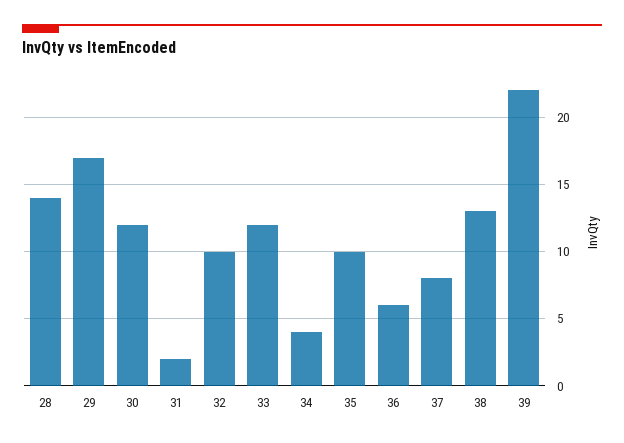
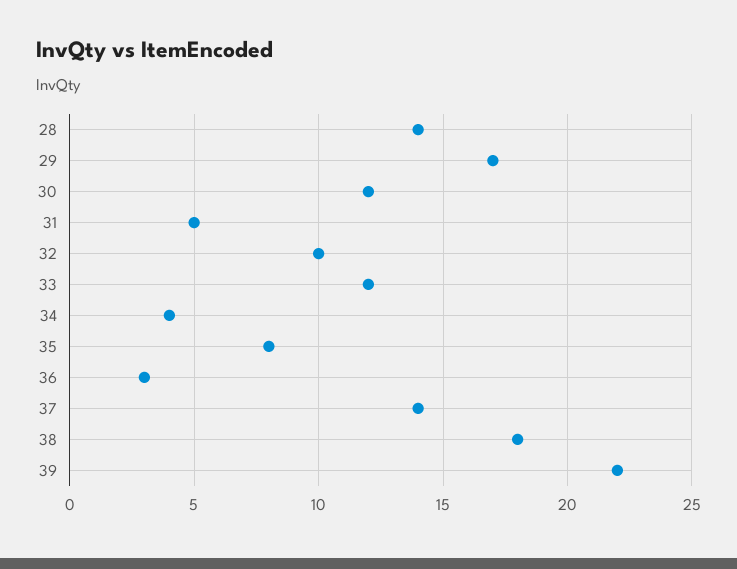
31: 2 -> 5
35: 10 -> 8
36: 6 -> 3
37: 8 -> 14
38: 13 -> 18

